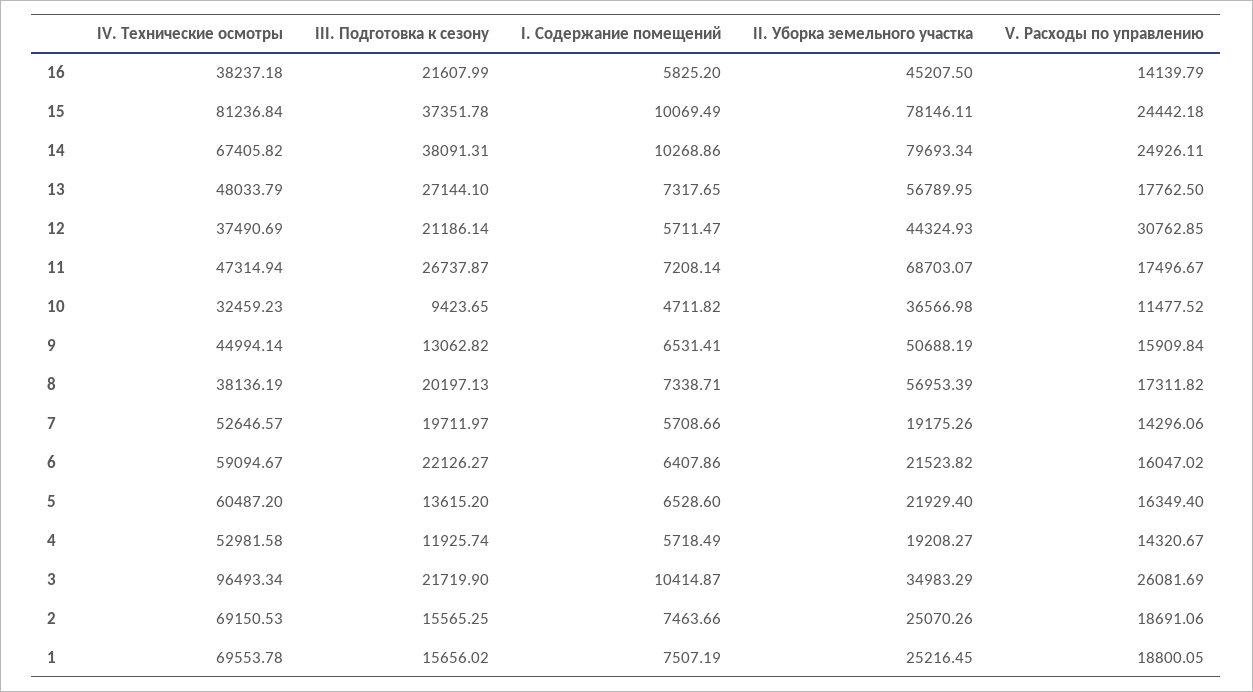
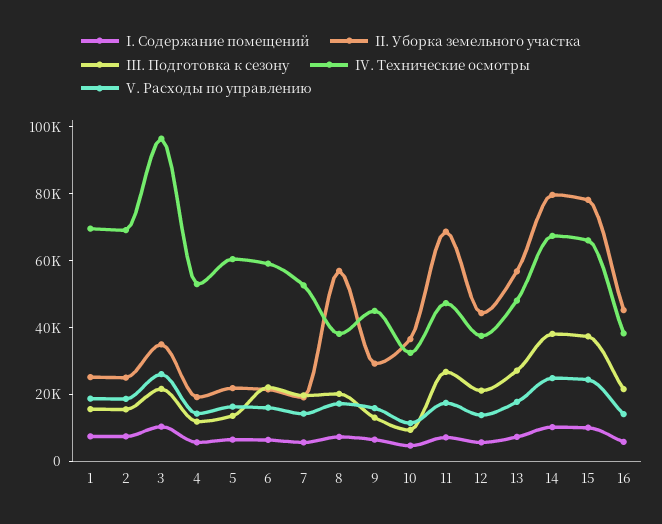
IV. Технические осмотры, 15: 81236.84 -> 65000
V. Расходы по управлению, 12: 30762.85 -> 15000
II. Уборка земельного участка, 9: 50688.19 -> 30000

